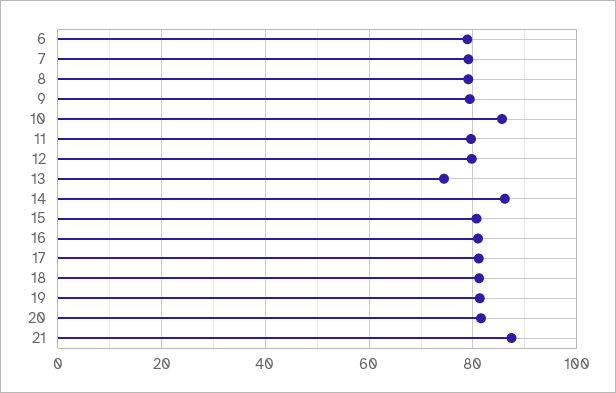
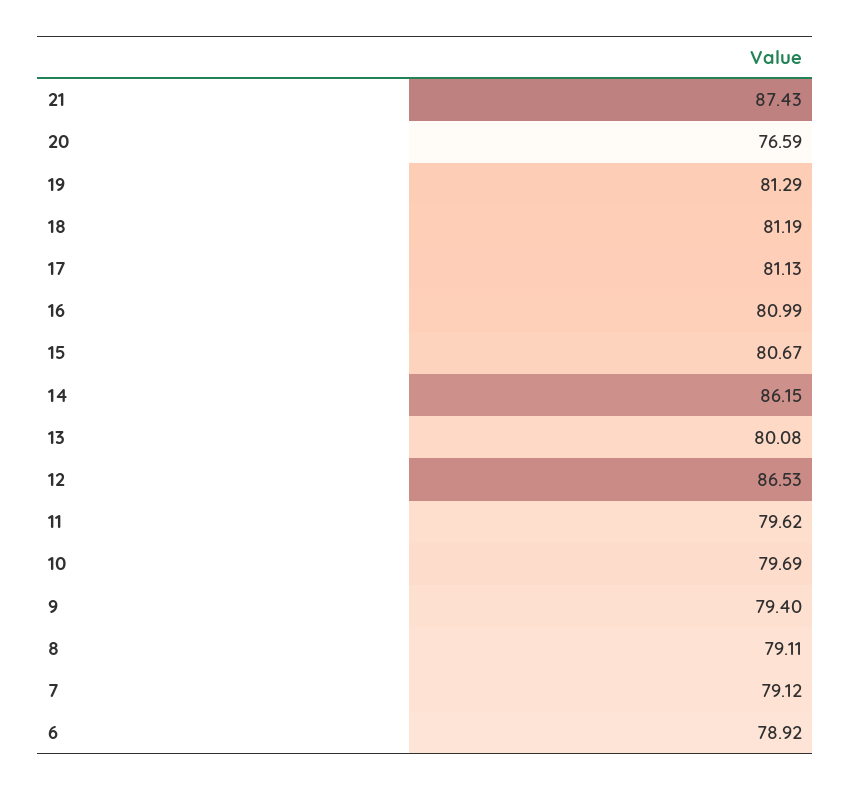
10: 86 -> 79.69
12: 80 -> 86.53
13: 74 -> 80.08
20: 82 -> 76.59

